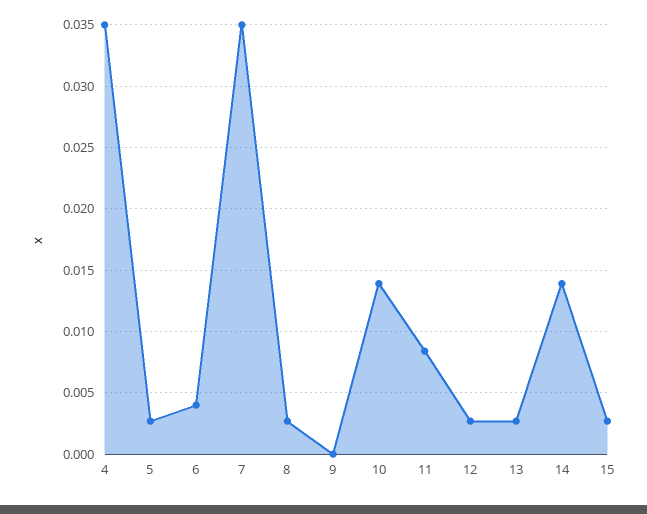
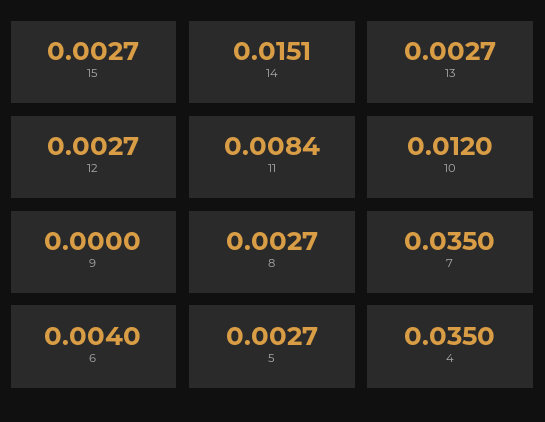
10: 0.014 -> 0.012
14: 0.014 -> 0.0151

